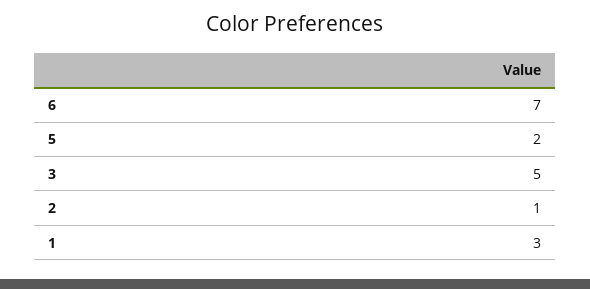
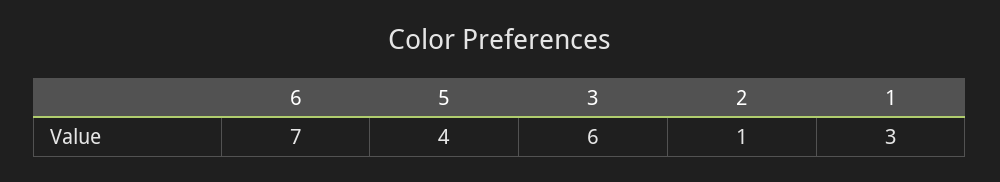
5: 2 -> 4
3: 5 -> 6

